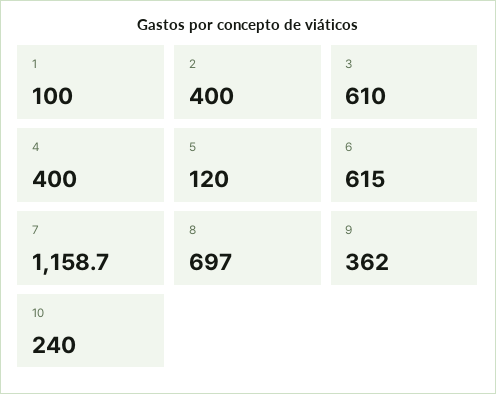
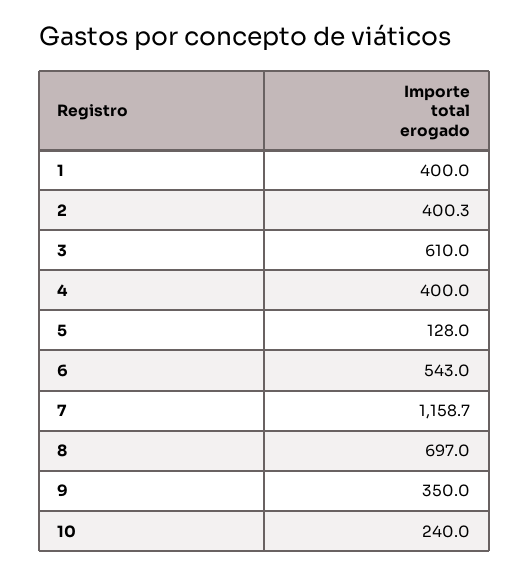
1: 100 -> 400
2: 400 -> 400.3
5: 120 -> 128
6: 615 -> 543
9: 362 -> 350

